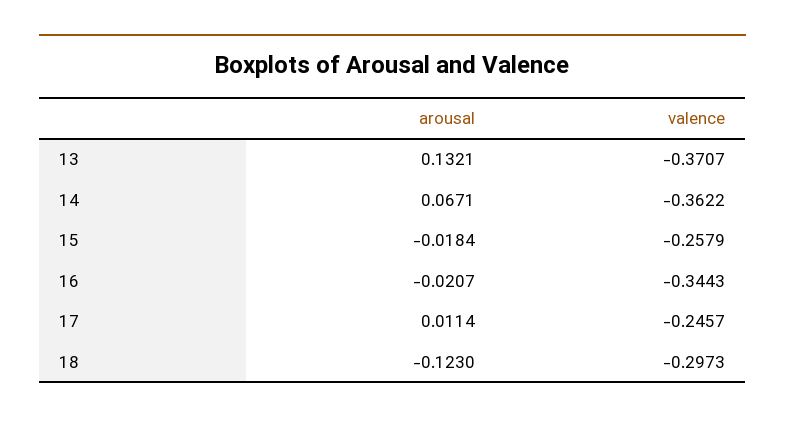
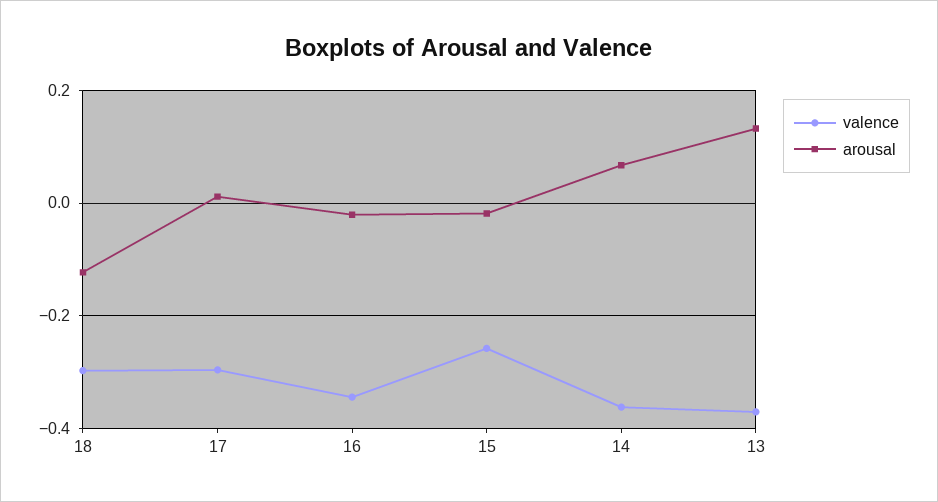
valence, 17: -0.2457 -> -0.3

